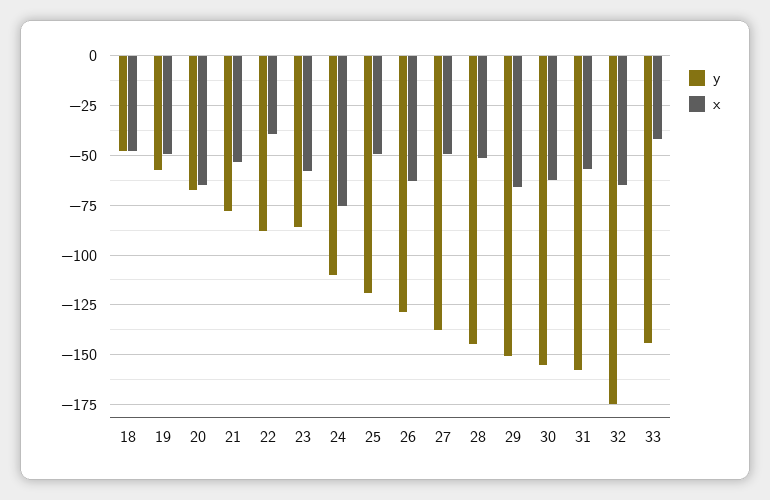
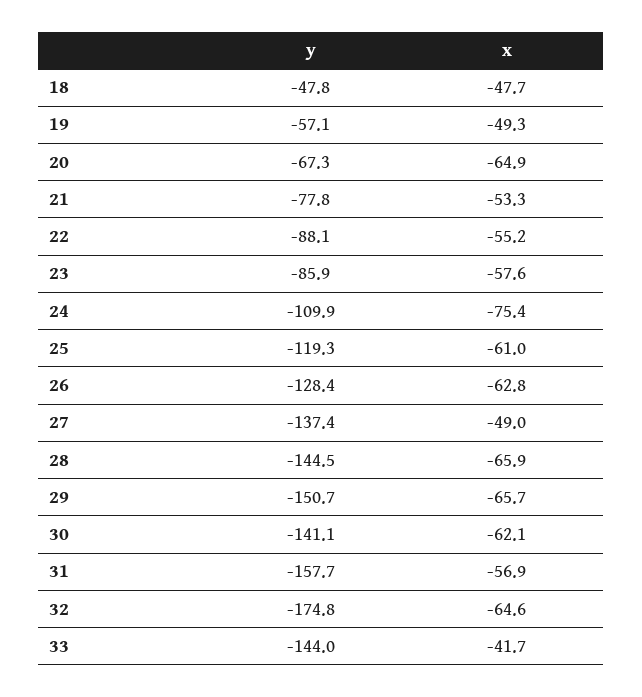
x, 22: -40 -> -55.2
x, 25: -50 -> -61
x, 28: -50 -> -65.9
y, 30: -155 -> -141.1

